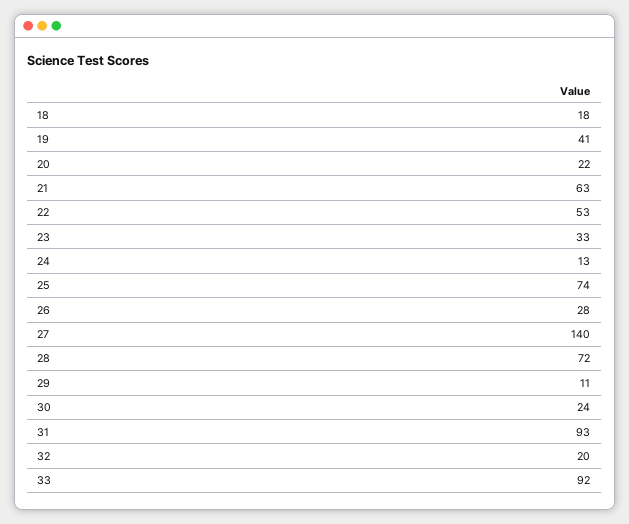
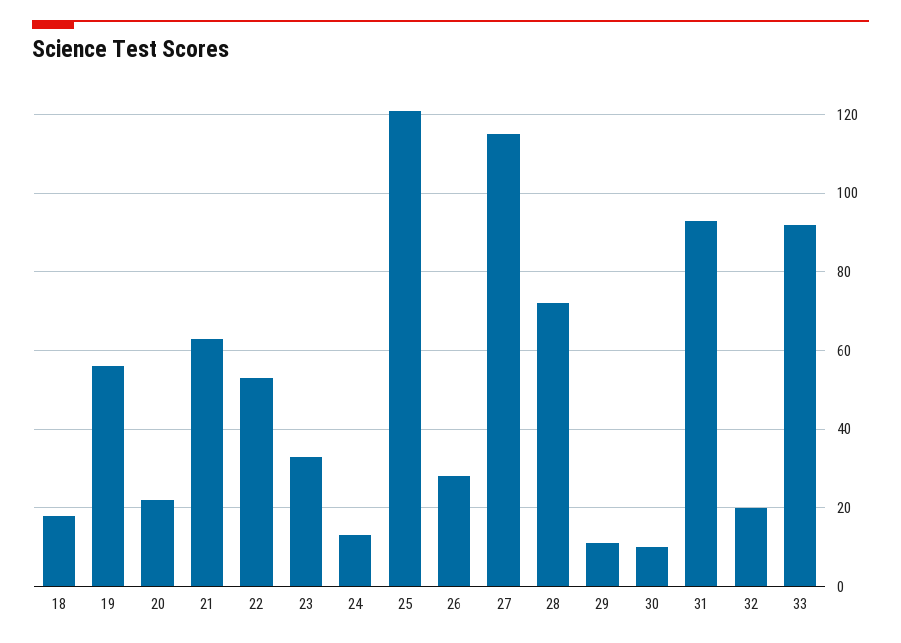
19: 41 -> 55
25: 74 -> 120
27: 140 -> 115
30: 24 -> 10

